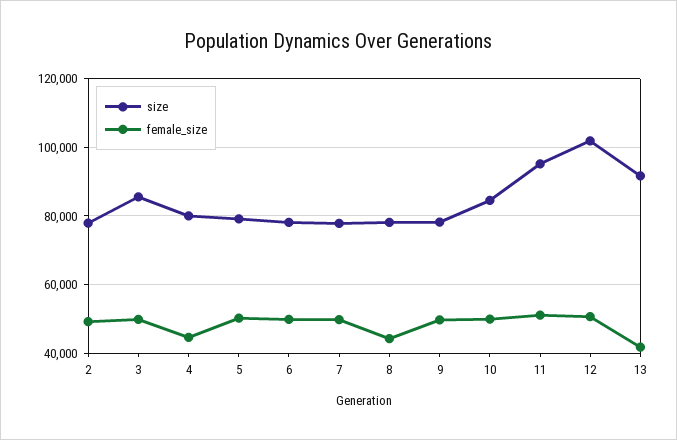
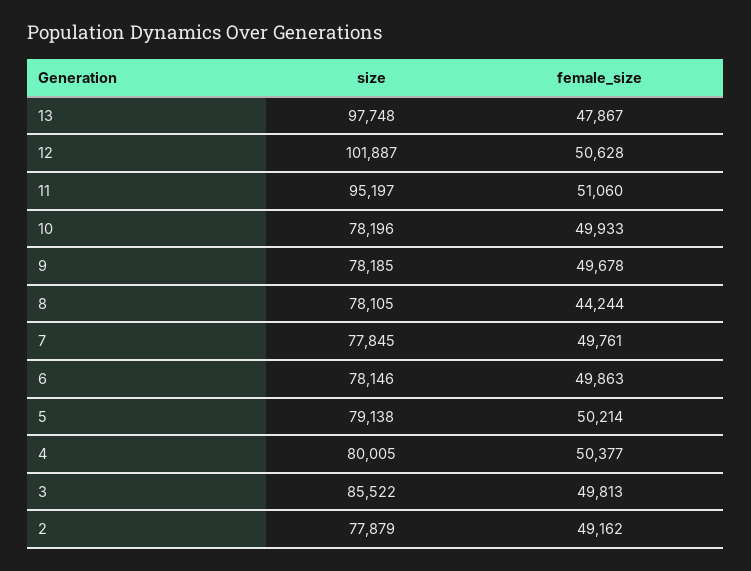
female_size, 4: 44000 -> 50377
size, 10: 84000 -> 78196
size, 13: 92000 -> 97748
female_size, 13: 42000 -> 47867

